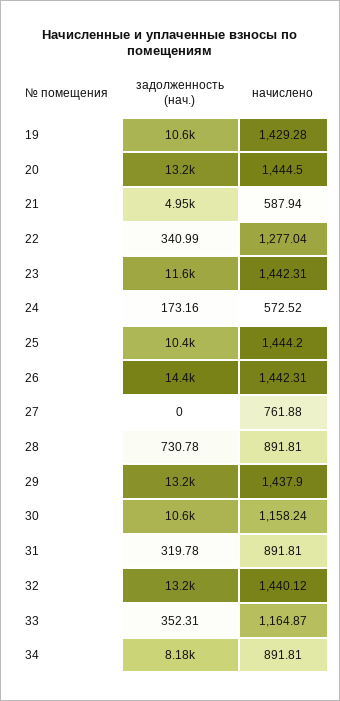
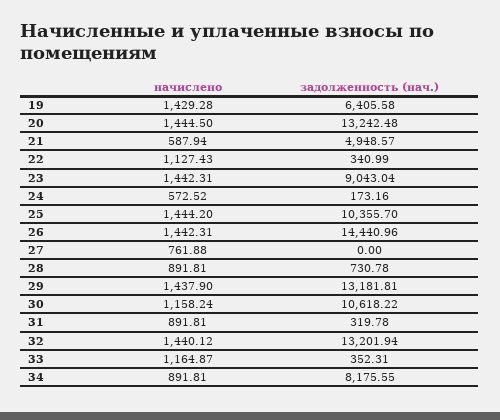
задолженность (нач.), 19: 10600 -> 6405.58
начислено, 22: 1277.04 -> 1127.43
задолженность (нач.), 23: 11600 -> 9043.04

